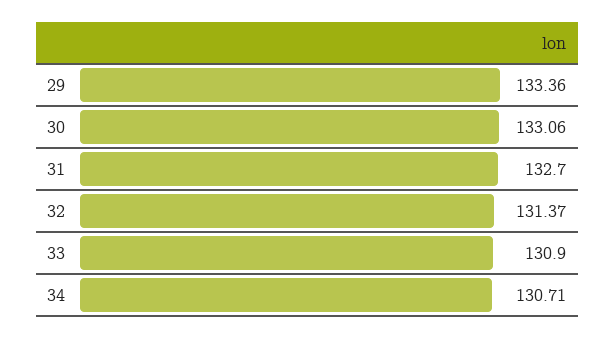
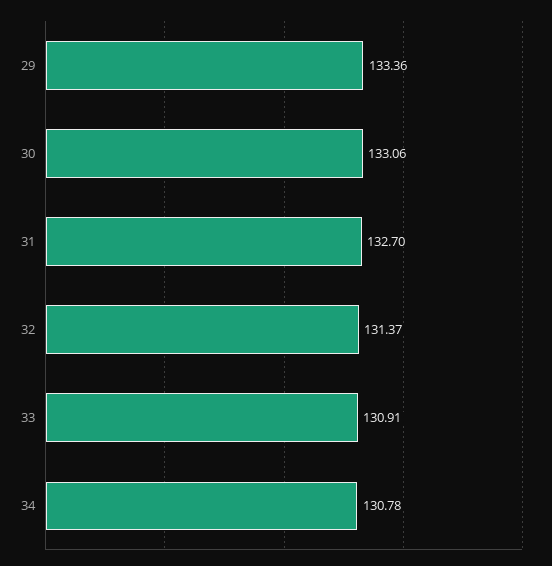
33: 130.9 -> 130.91
34: 130.71 -> 130.78

